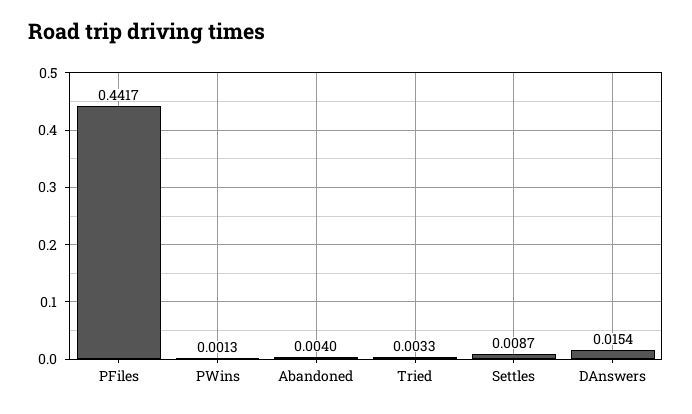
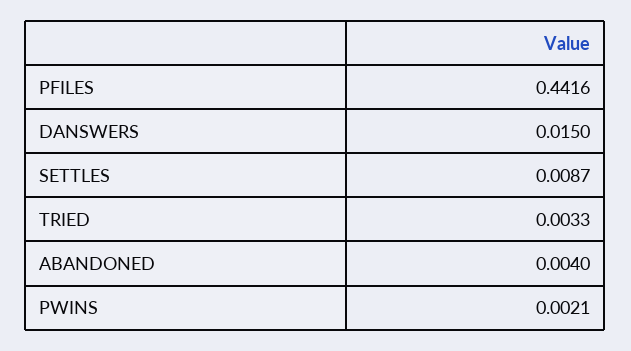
PFiles: 0.4417 -> 0.4416
PWins: 0.0013 -> 0.0021
DAnswers: 0.0154 -> 0.015

